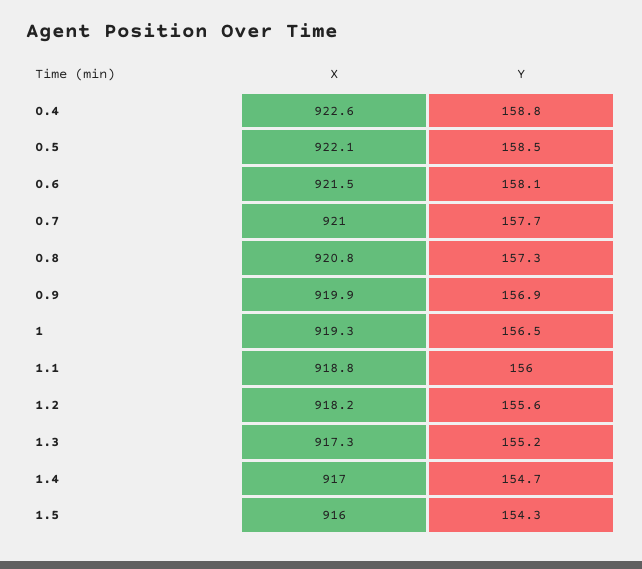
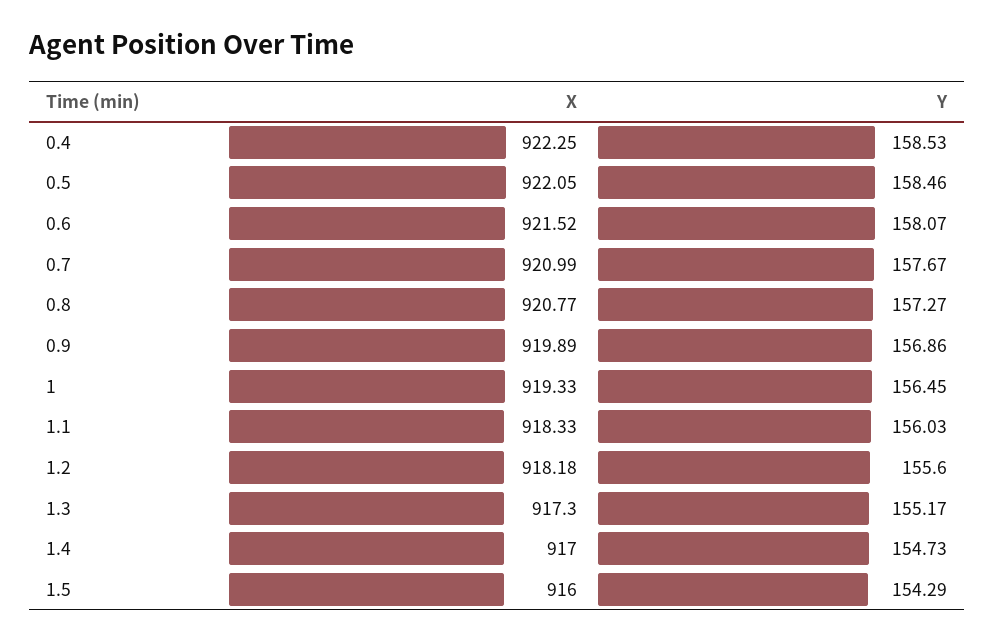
X, 0.4: 922.6 -> 922.25
Y, 0.4: 158.8 -> 158.53
X, 1.1: 918.8 -> 918.33

